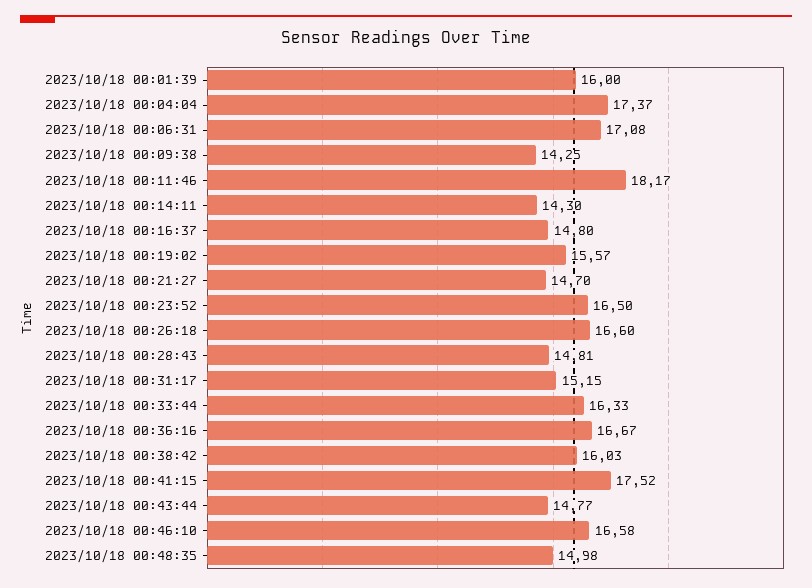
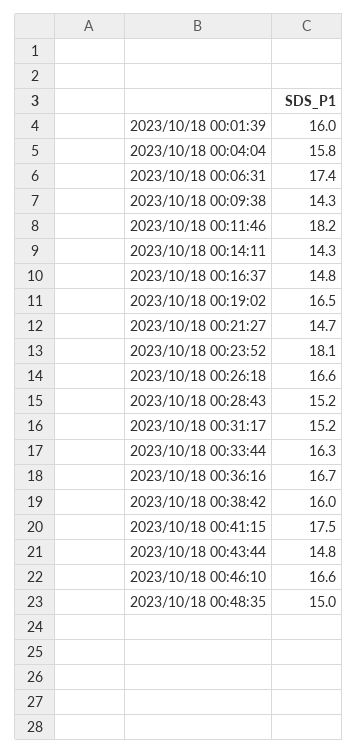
2023/10/18 00:04:04: 17.37 -> 15.8
2023/10/18 00:06:31: 17.08 -> 17.4
2023/10/18 00:19:02: 15.57 -> 16.5
2023/10/18 00:23:52: 16.5 -> 18.1
2023/10/18 00:28:43: 14.81 -> 15.2

